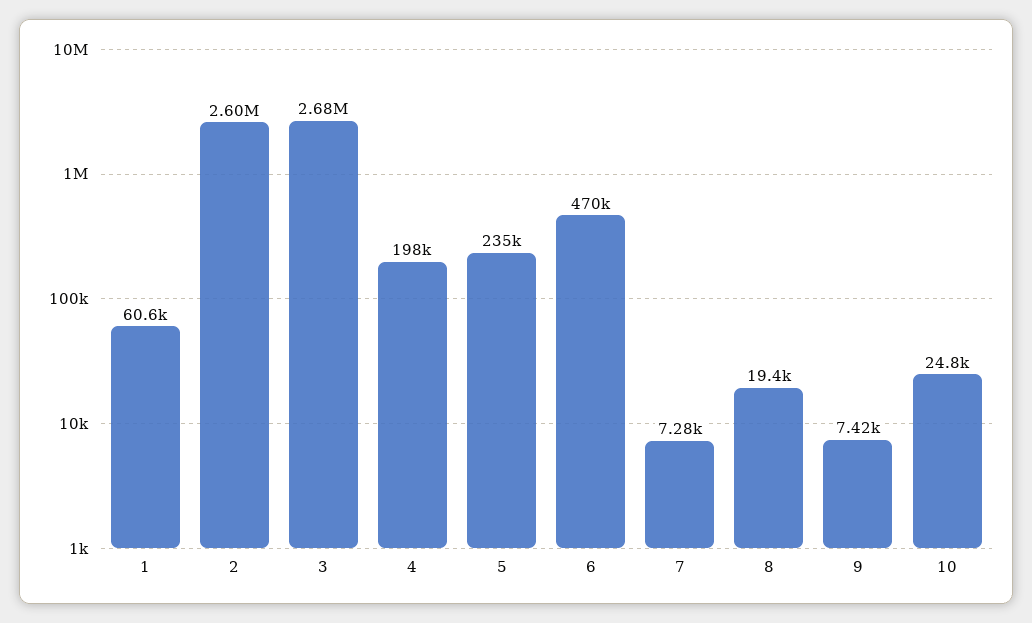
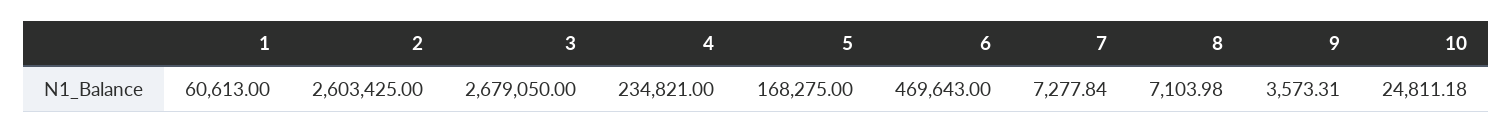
4: 198000 -> 234821
5: 235000 -> 168275
8: 19400 -> 7103.98
9: 7420 -> 3573.31

